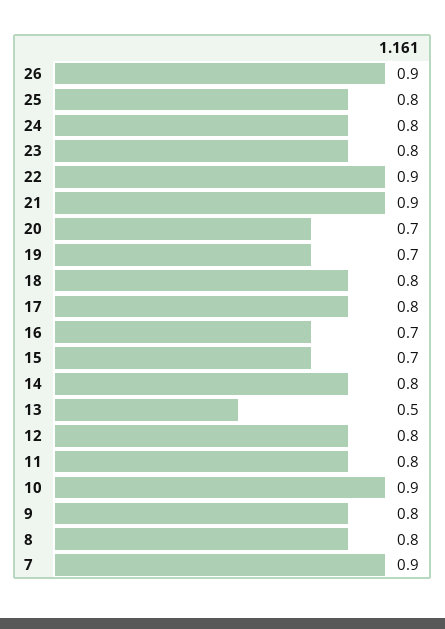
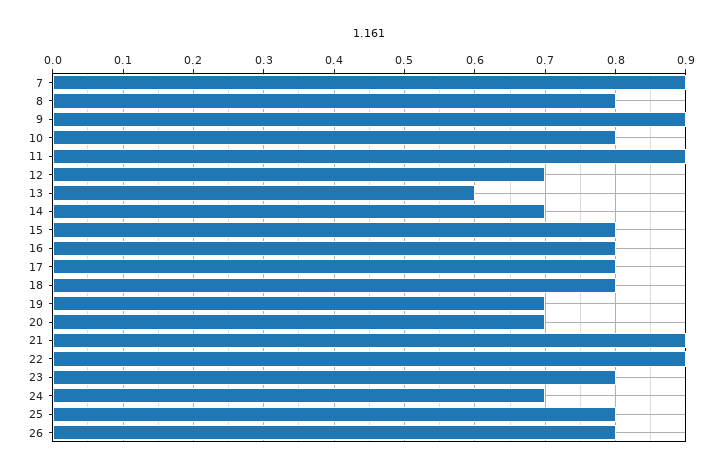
26: 0.9 -> 0.8
24: 0.8 -> 0.7
16: 0.7 -> 0.8
15: 0.7 -> 0.8
14: 0.8 -> 0.7
13: 0.5 -> 0.6
12: 0.8 -> 0.7
11: 0.8 -> 0.9
10: 0.9 -> 0.8
9: 0.8 -> 0.9

